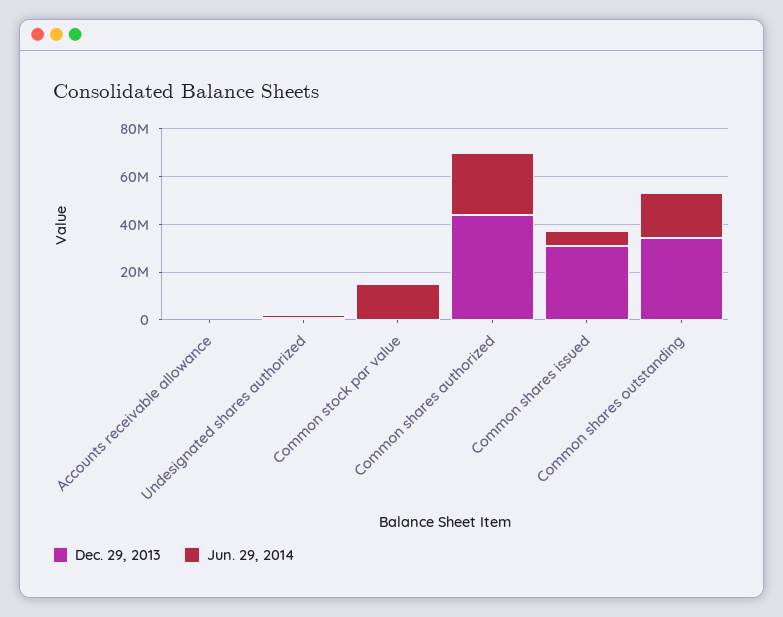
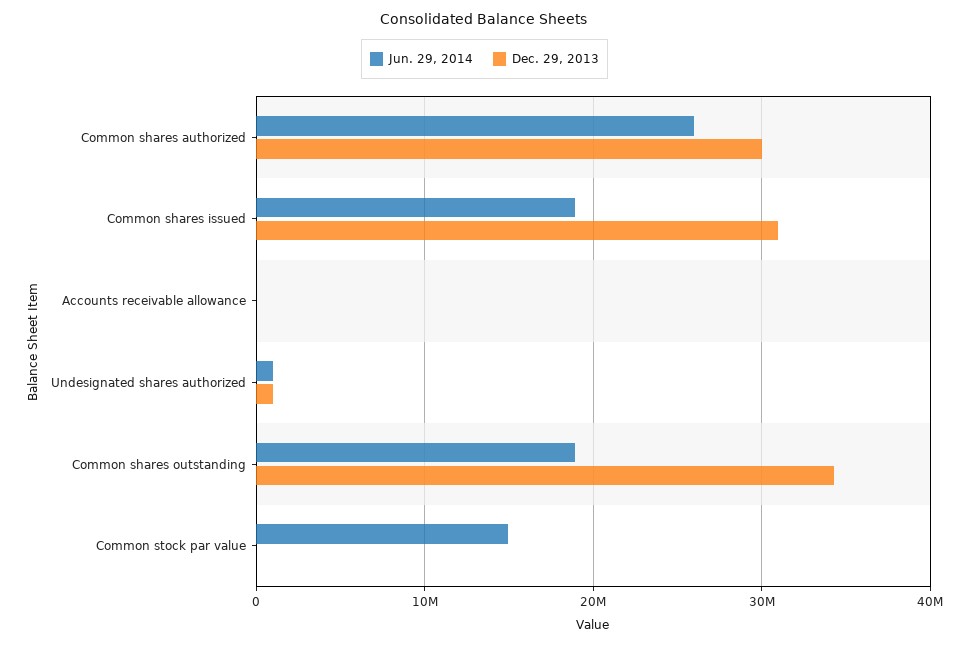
Dec. 29, 2013, Common shares authorized: 45000000 -> 30000000
Jun. 29, 2014, Common shares issued: 5000000 -> 19000000

